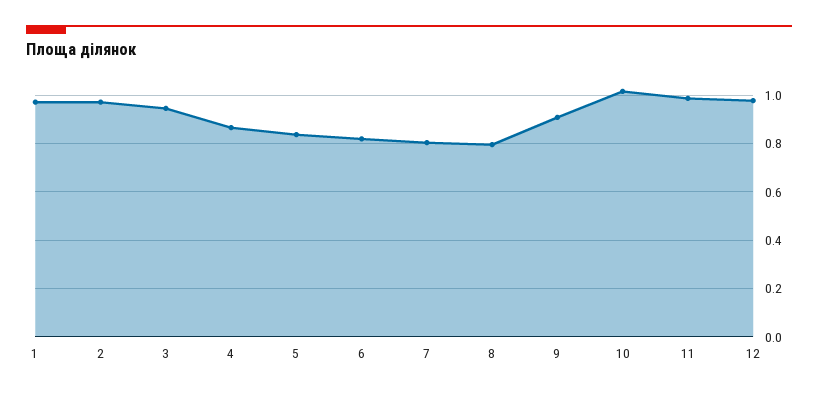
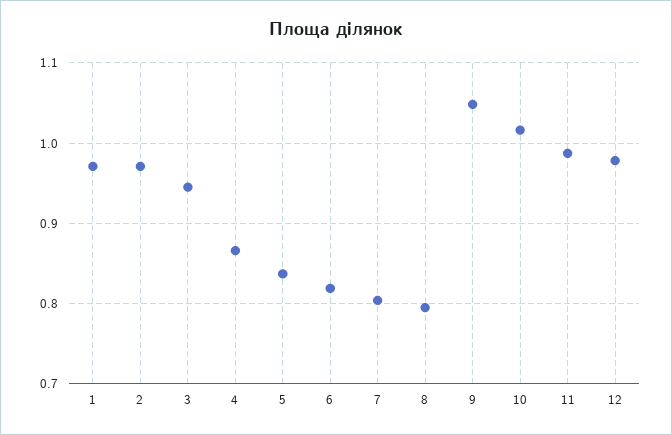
9: 0.9 -> 1.05

